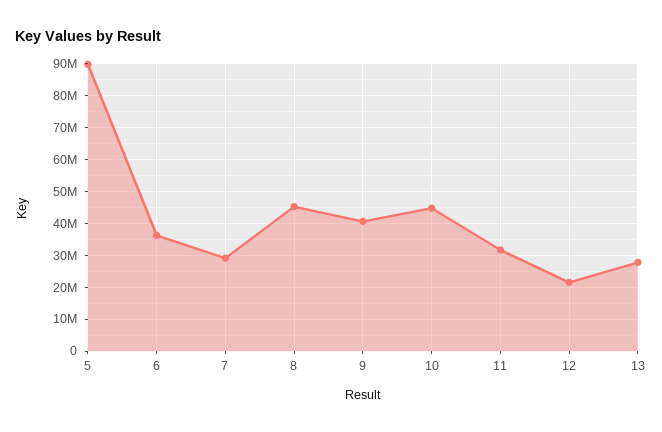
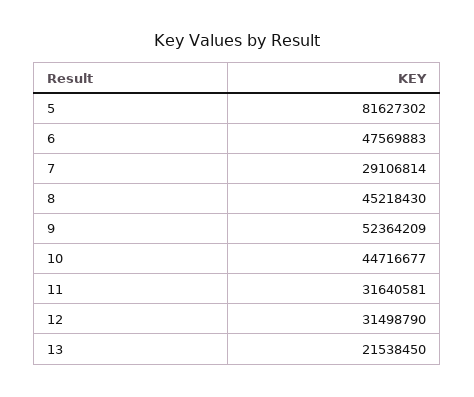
5: 90000000 -> 81627302
6: 36000000 -> 47569883
9: 40000000 -> 52364209
12: 22000000 -> 31498790
13: 28000000 -> 21538450

